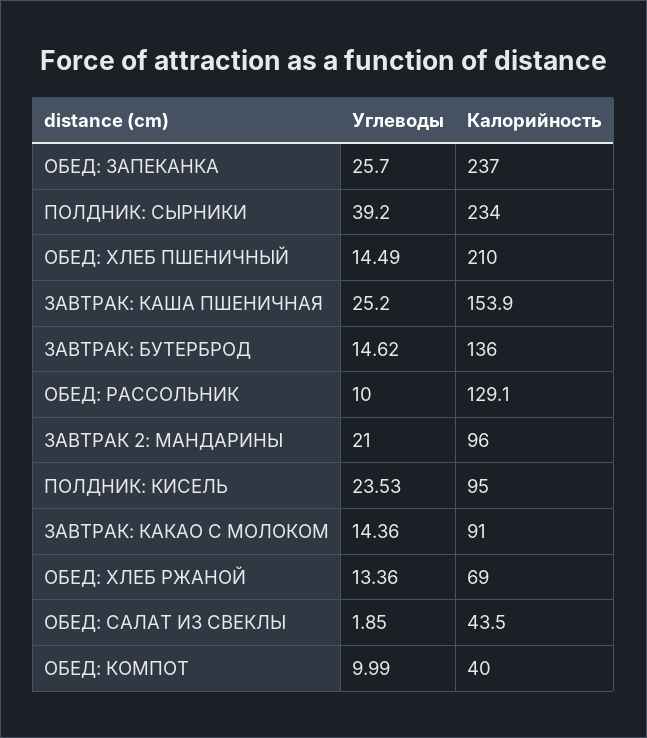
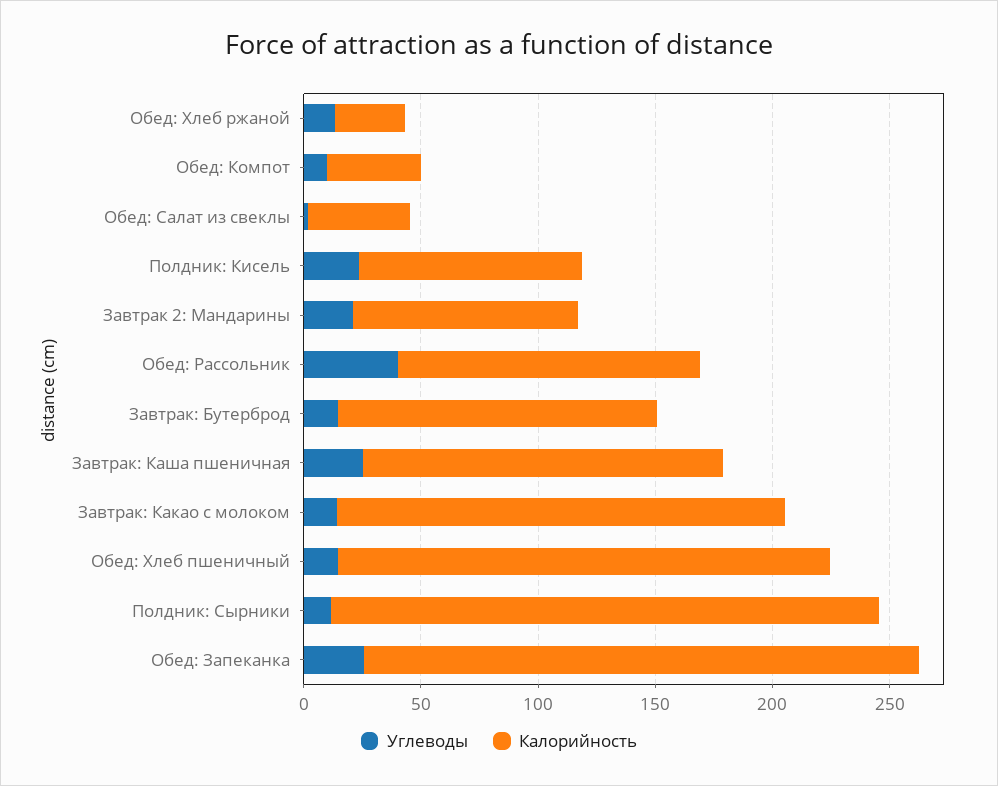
Углеводы, ПОЛДНИК: СЫРНИКИ: 39.2 -> 10
Углеводы, ОБЕД: РАССОЛЬНИК: 10 -> 40
Калорийность, ЗАВТРАК: КАКАО С МОЛОКОМ: 91 -> 190
Калорийность, ОБЕД: ХЛЕБ РЖАНОЙ: 69 -> 30

